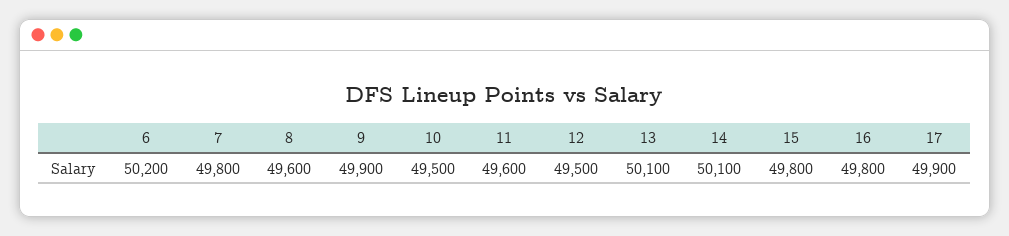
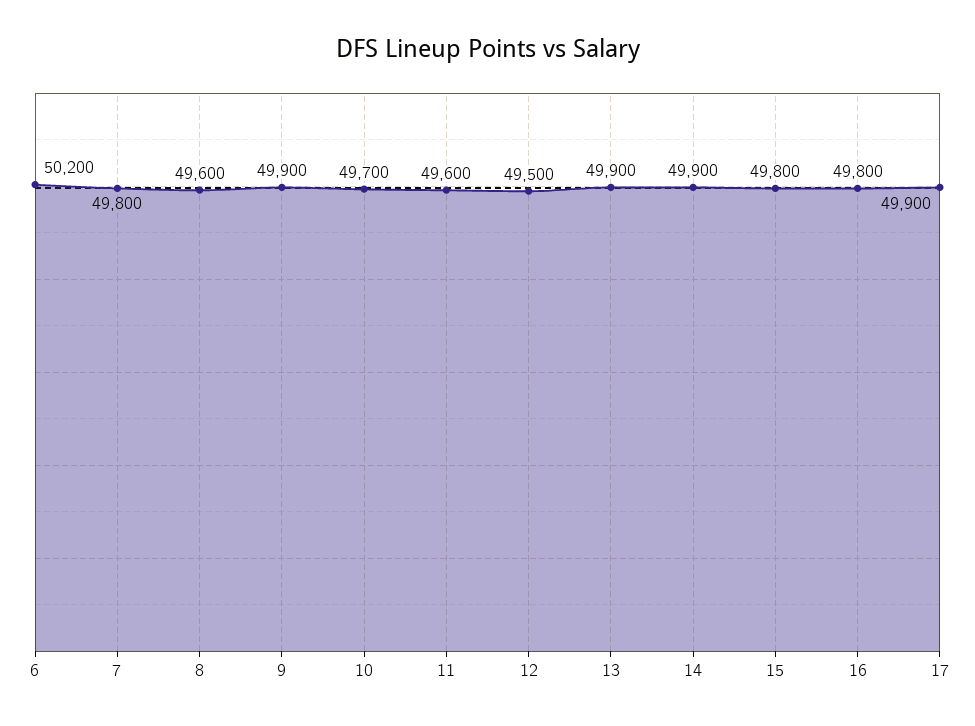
10: 49500 -> 49700
13: 50100 -> 49900
14: 50100 -> 49900

